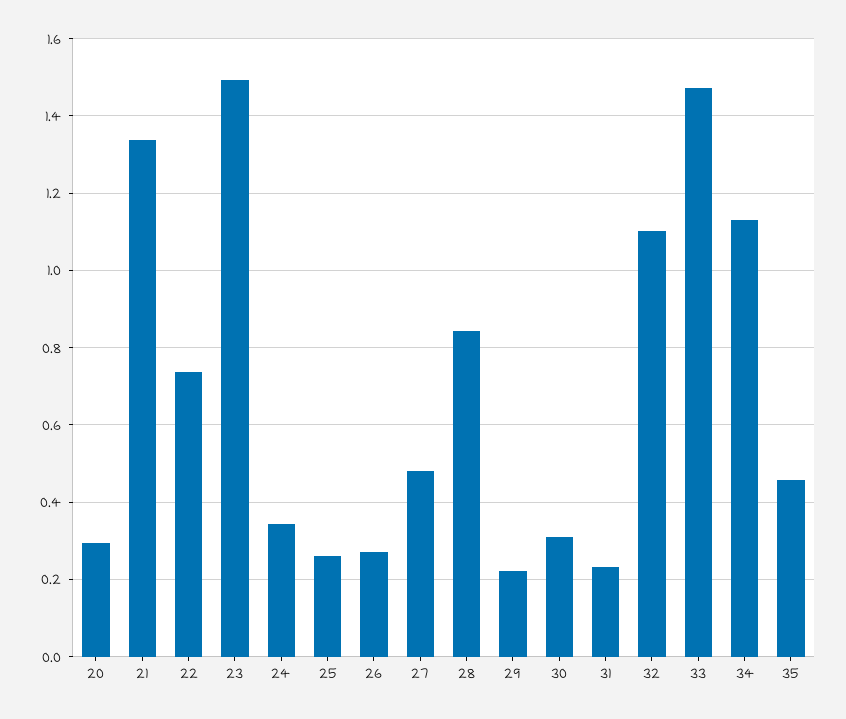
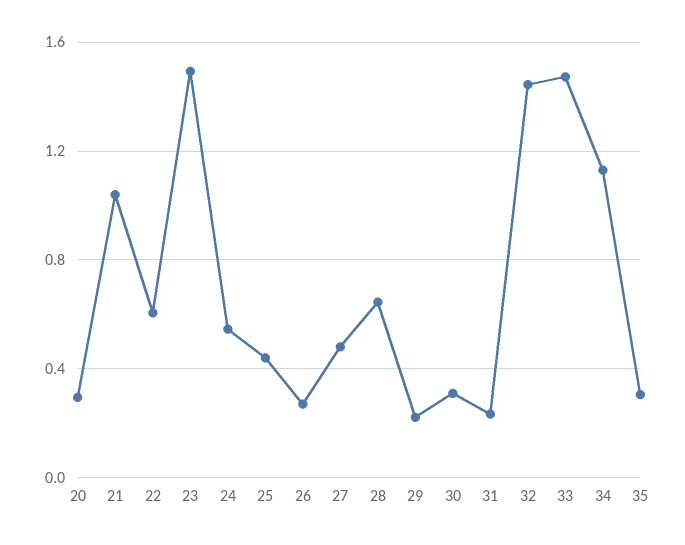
21: 1.34 -> 1.05
22: 0.74 -> 0.6
24: 0.34 -> 0.55
25: 0.26 -> 0.45
28: 0.84 -> 0.65
32: 1.1 -> 1.45
35: 0.46 -> 0.3

